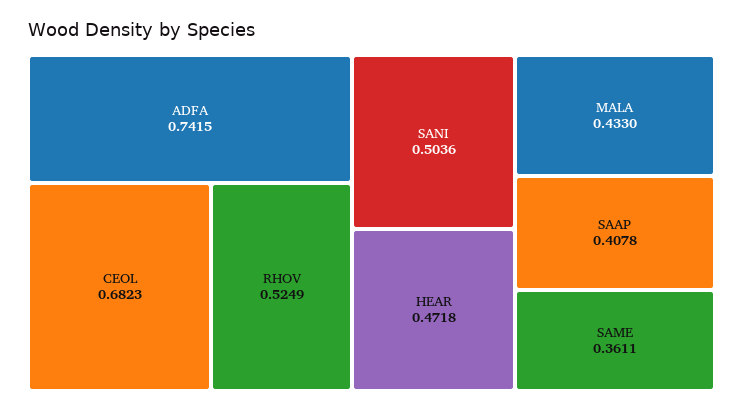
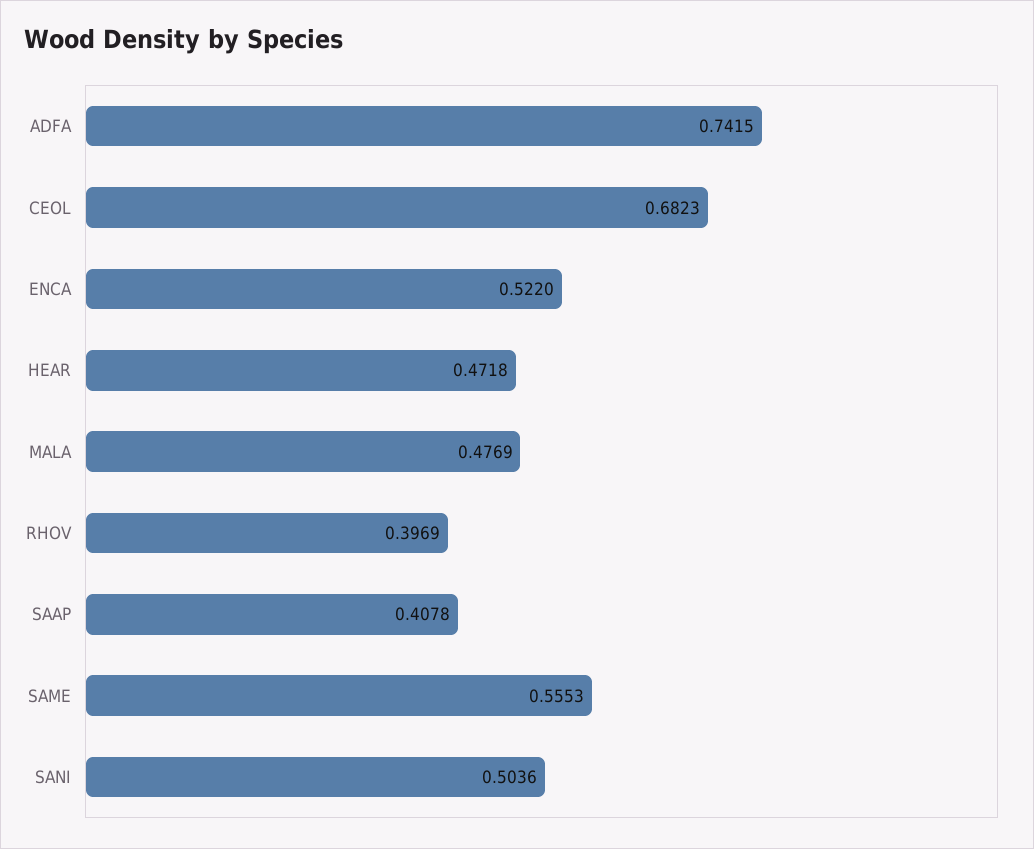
RHOV: 0.5249 -> 0.3969
MALA: 0.433 -> 0.4769
SAME: 0.3611 -> 0.5553
ENCA: none -> 0.522

